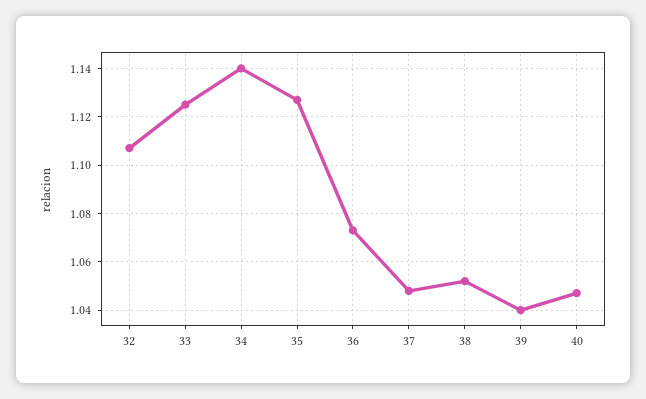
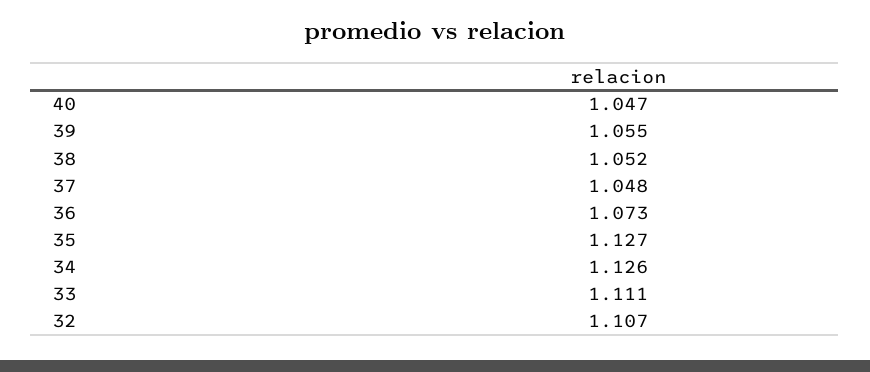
33: 1.125 -> 1.111
34: 1.14 -> 1.126
39: 1.04 -> 1.055

